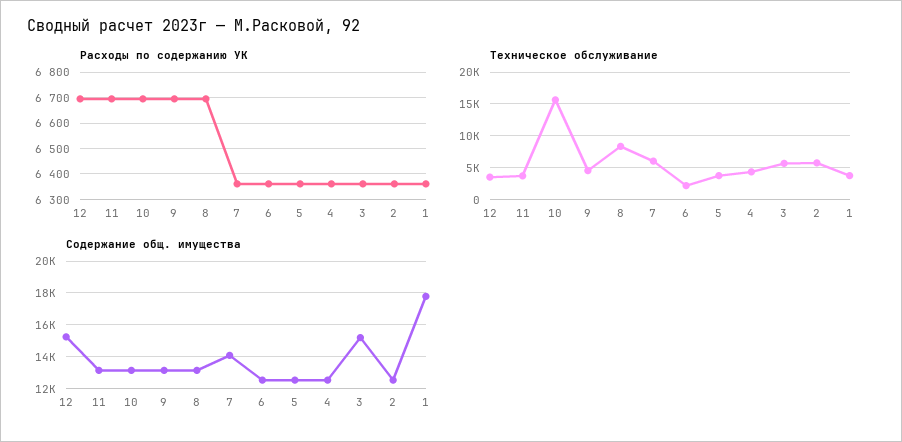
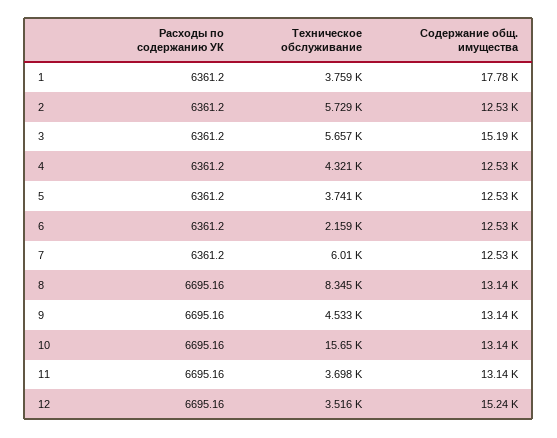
Содержание общ. имущества, 7: 14000 -> 12530

